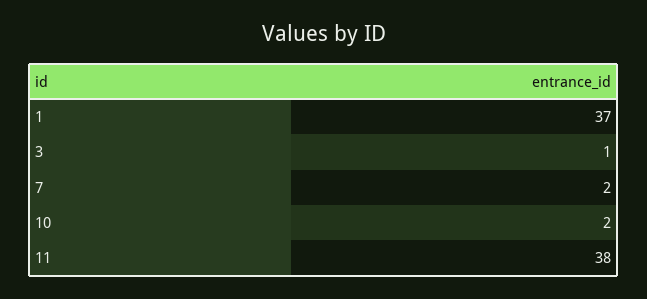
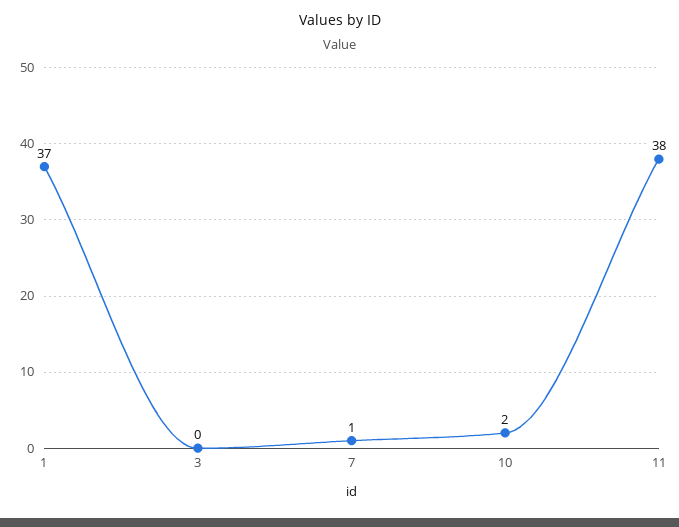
3: 1 -> 0
7: 2 -> 1

